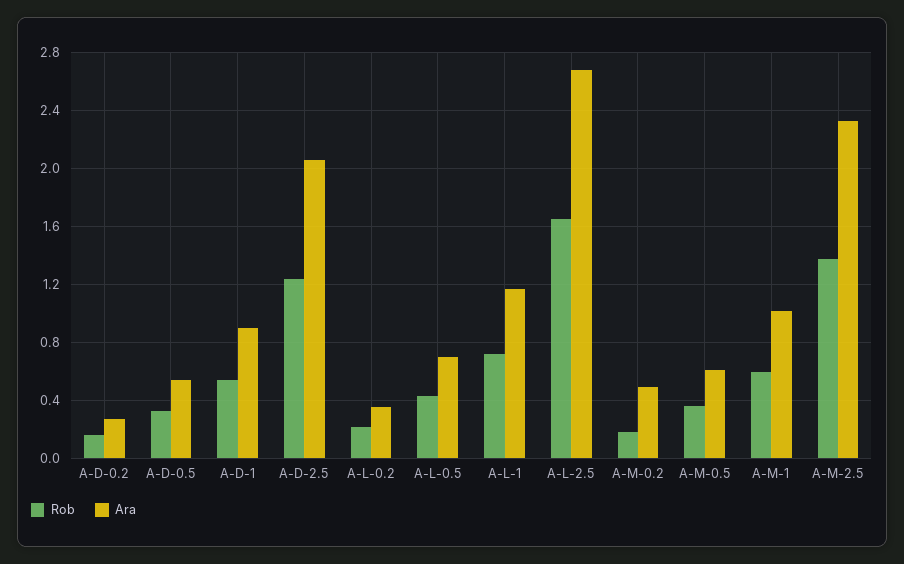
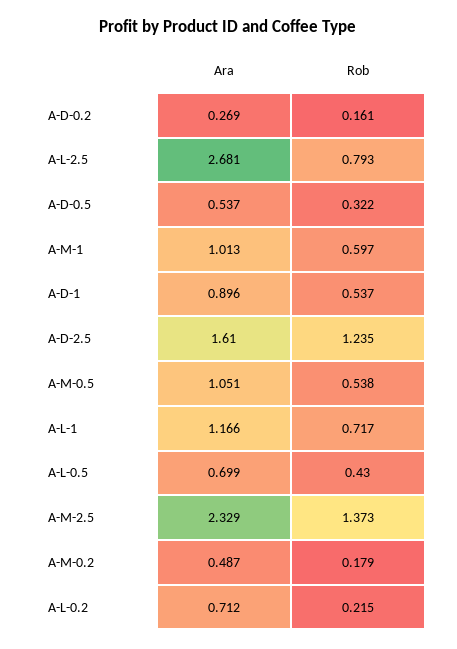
Ara, A-D-2.5: 2.05 -> 1.61
Ara, A-L-0.2: 0.35 -> 0.712
Rob, A-L-2.5: 1.65 -> 0.793
Rob, A-M-0.5: 0.35 -> 0.538
Ara, A-M-0.5: 0.6 -> 1.051

